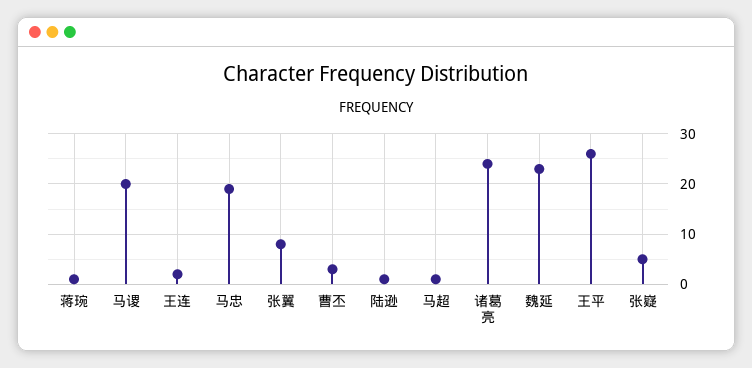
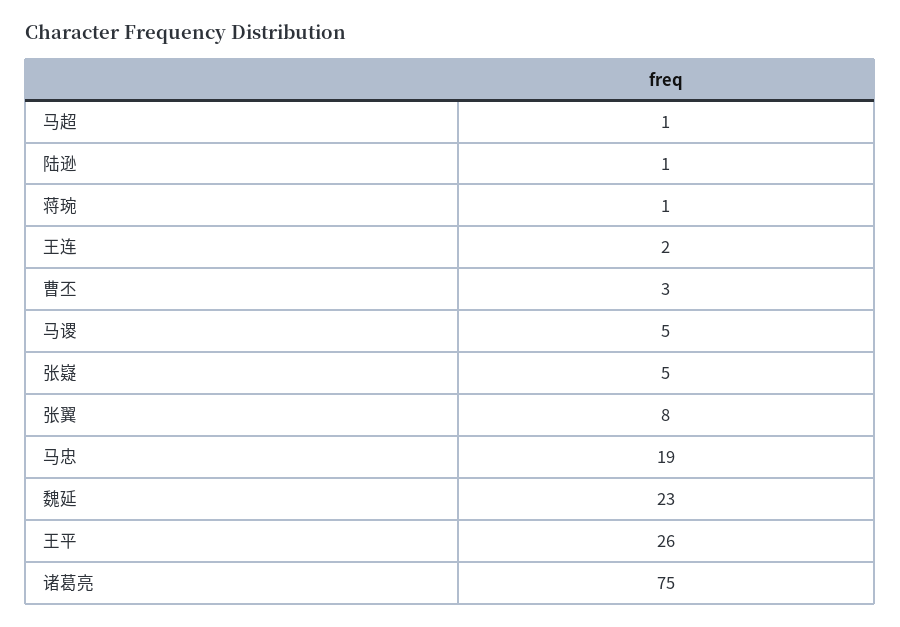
马谡: 20 -> 5
诸葛亮: 25 -> 75

